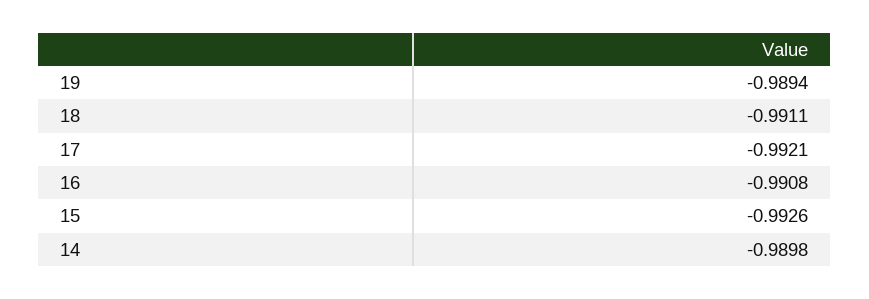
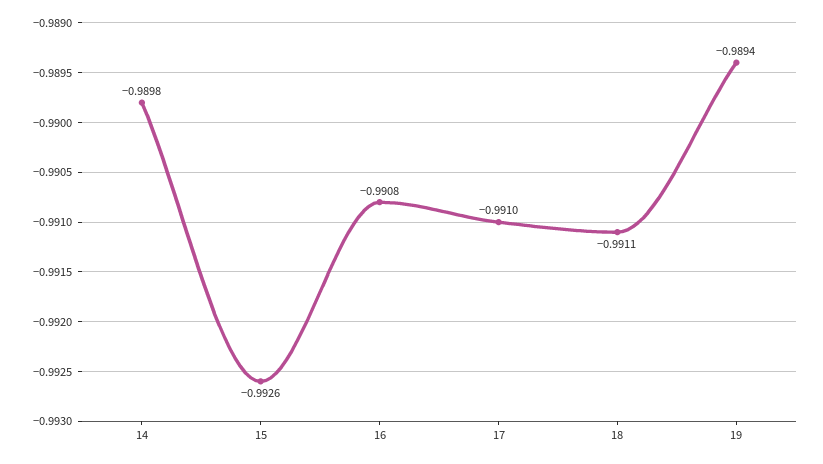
17: -0.9921 -> -0.991

